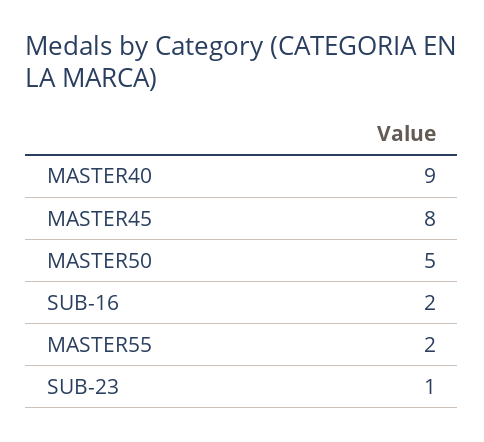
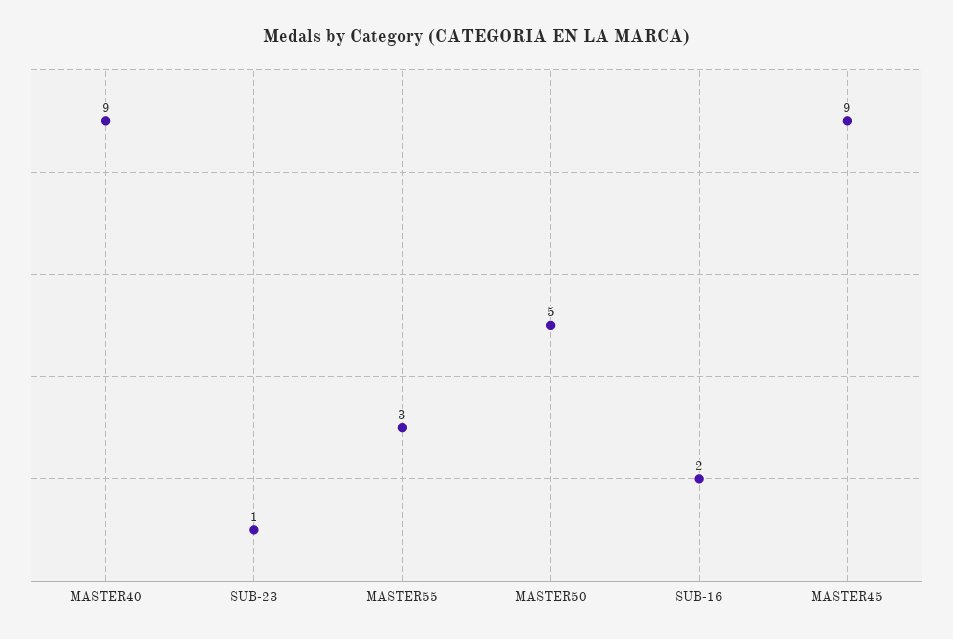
MASTER45: 8 -> 9
MASTER55: 2 -> 3

